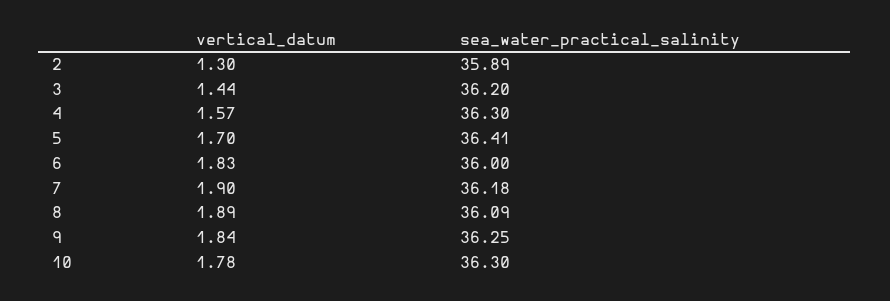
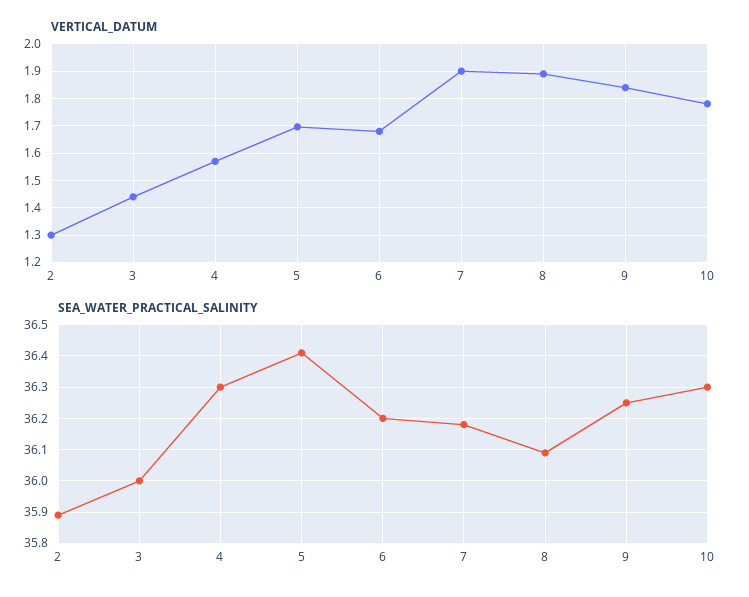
sea_water_practical_salinity, 3: 36.2 -> 36
vertical_datum, 6: 1.83 -> 1.675
sea_water_practical_salinity, 6: 36 -> 36.2

